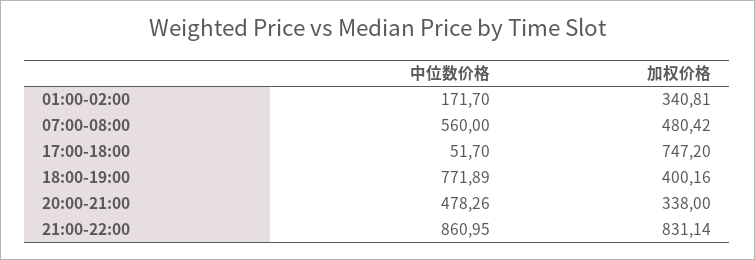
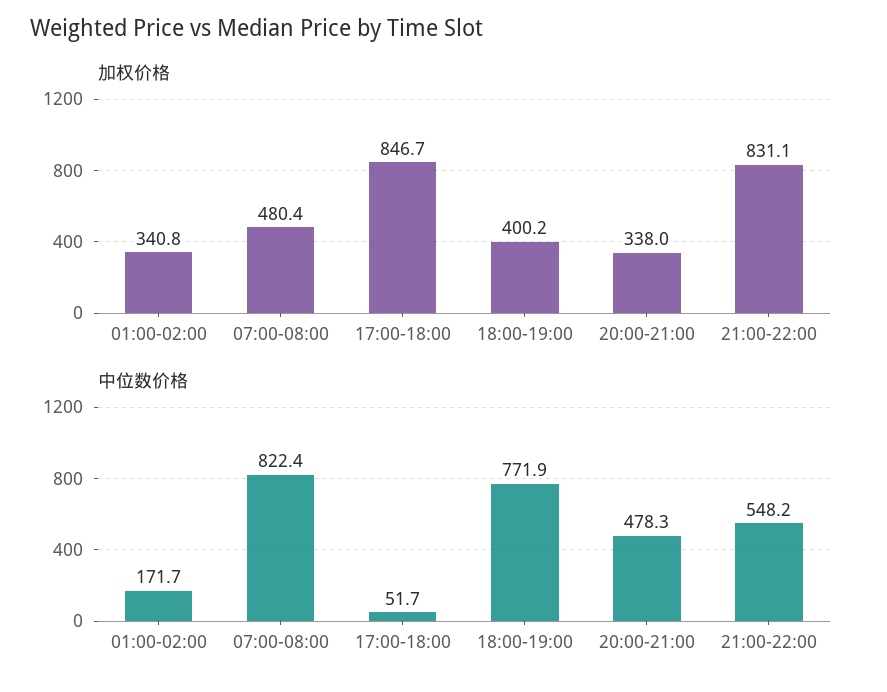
中位数价格, 07:00-08:00: 560 -> 822.4
加权价格, 17:00-18:00: 747.2 -> 846.7
中位数价格, 21:00-22:00: 860.95 -> 548.2

